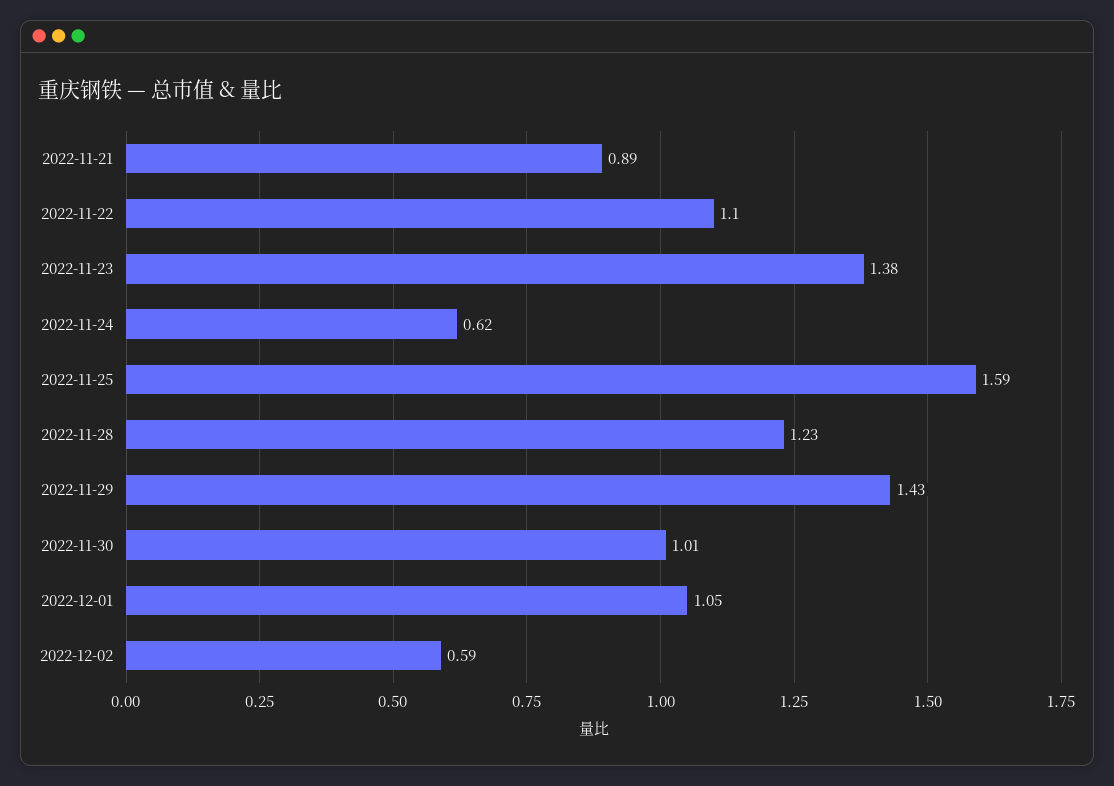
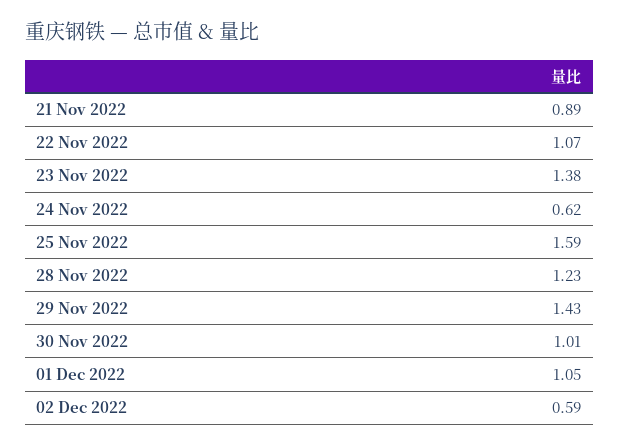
2022-11-22: 1.1 -> 1.07

